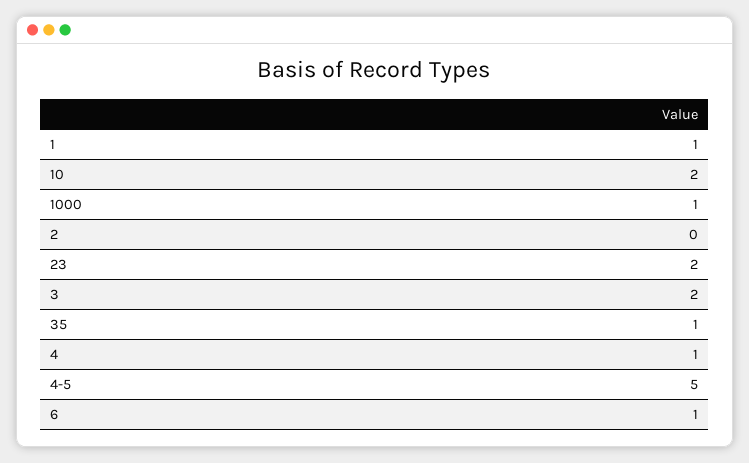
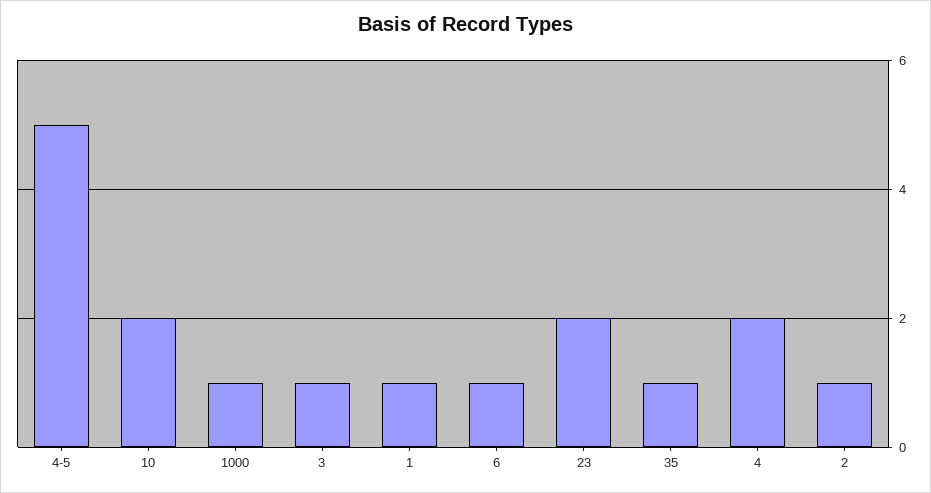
2: 0 -> 1
3: 2 -> 1
4: 1 -> 2

